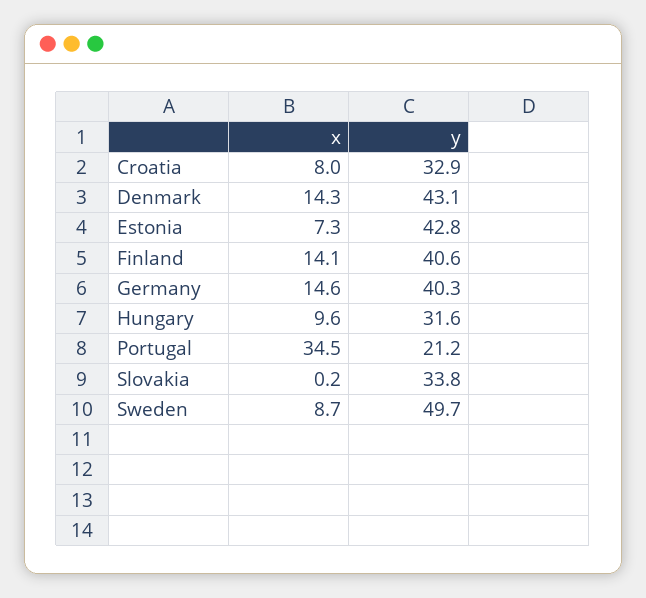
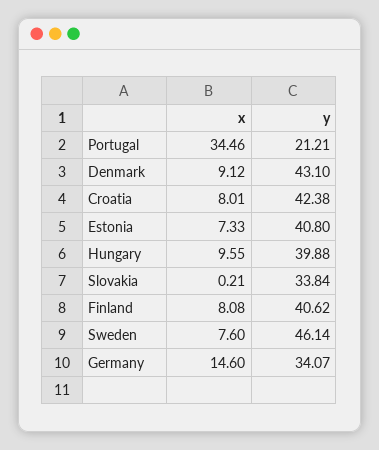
y, Croatia: 32.9 -> 42.38
x, Denmark: 14.3 -> 9.12
y, Estonia: 42.8 -> 40.8
x, Finland: 14.1 -> 8.08
y, Germany: 40.3 -> 34.07
y, Hungary: 31.6 -> 39.88
x, Sweden: 8.7 -> 7.6
y, Sweden: 49.7 -> 46.14

